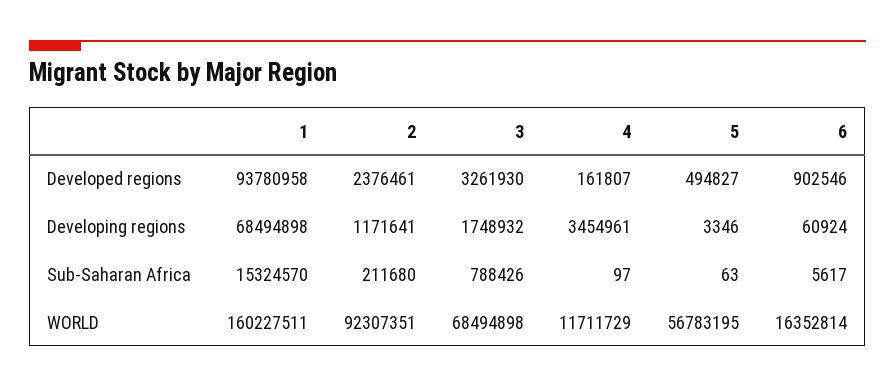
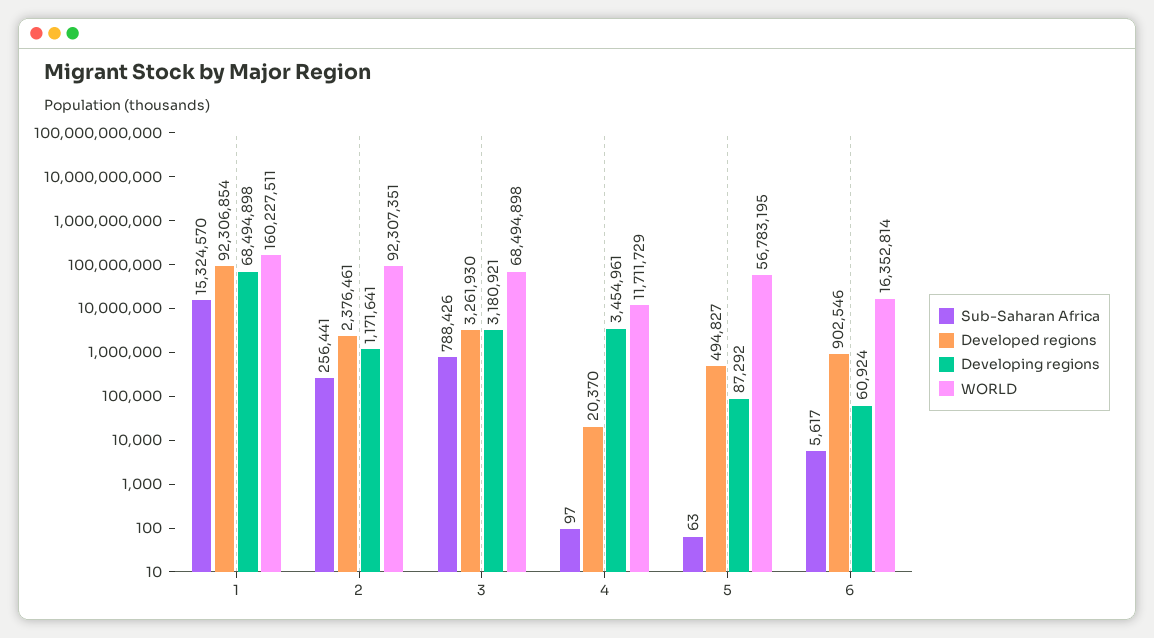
Developed regions, 1: 93780958 -> 92306854
Developed regions, 4: 161807 -> 20370
Developing regions, 3: 1748932 -> 3180921
Developing regions, 5: 3346 -> 87292
Sub-Saharan Africa, 2: 211680 -> 256441

